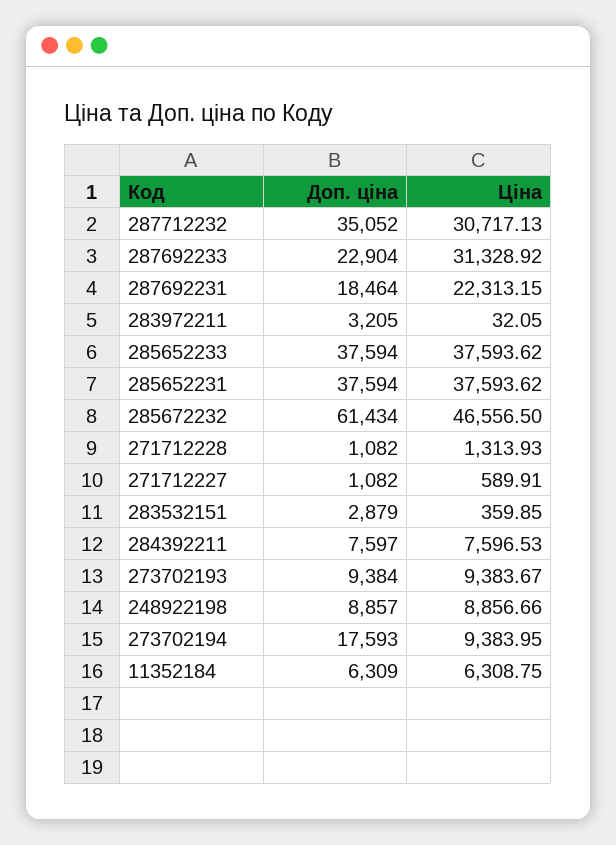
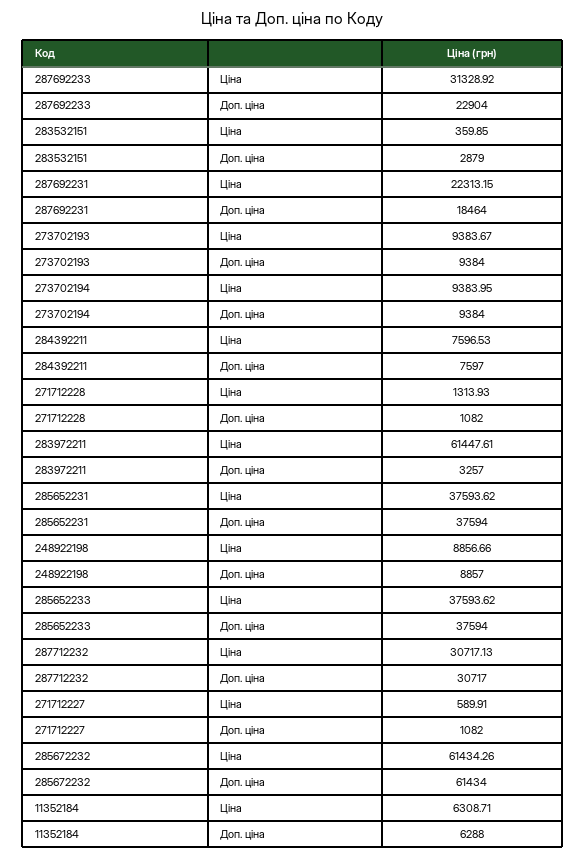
Доп. ціна, 287712232: 35052 -> 30717
Доп. ціна, 283972211: 3205 -> 3257
Ціна, 283972211: 32.05 -> 61447.61
Ціна, 285672232: 46556.5 -> 61434.26
Доп. ціна, 273702194: 17593 -> 9384
Доп. ціна, 11352184: 6309 -> 6288
Ціна, 11352184: 6308.75 -> 6308.71

